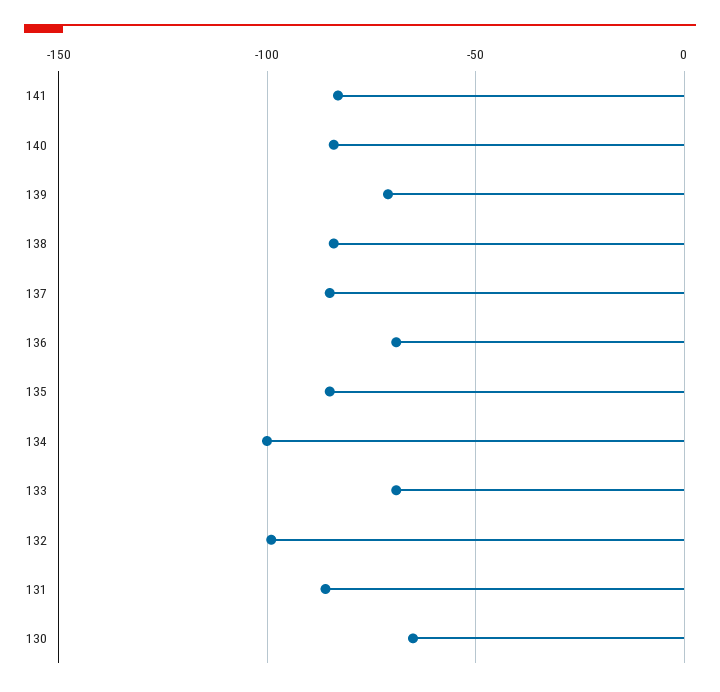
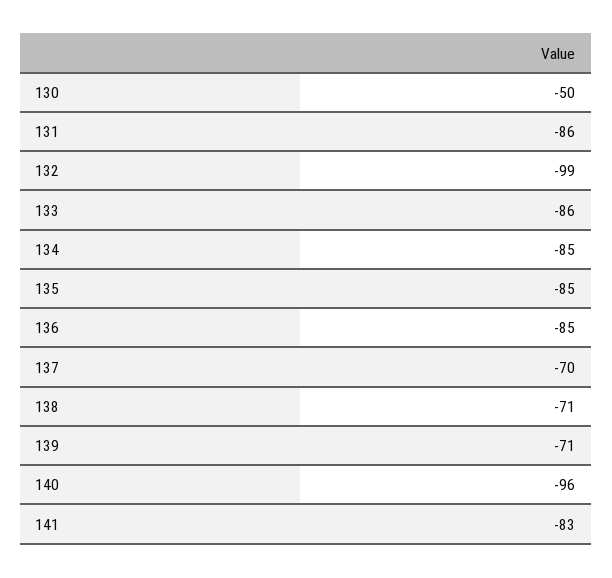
140: -85 -> -96
138: -85 -> -71
137: -85 -> -70
136: -70 -> -85
134: -100 -> -85
133: -70 -> -86
130: -65 -> -50

